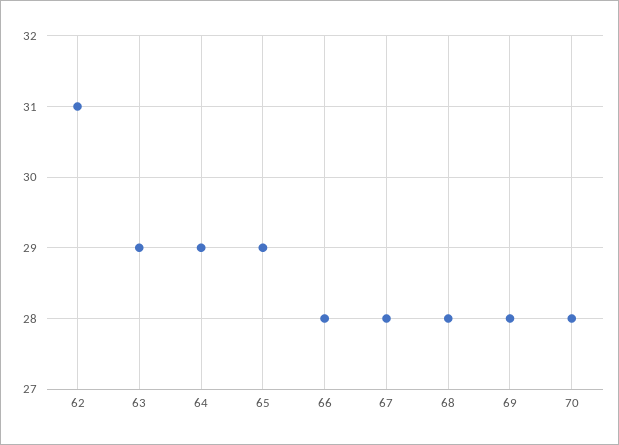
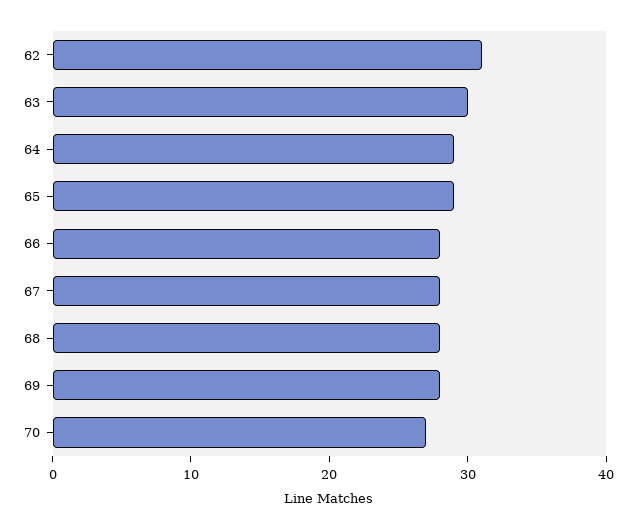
63: 29 -> 30
70: 28 -> 27

